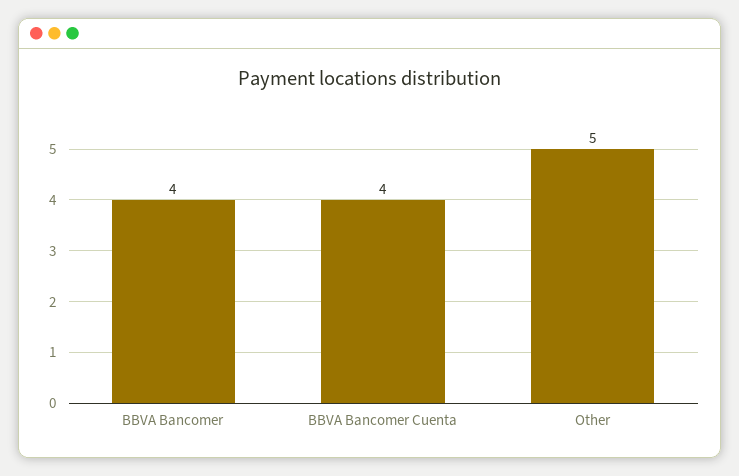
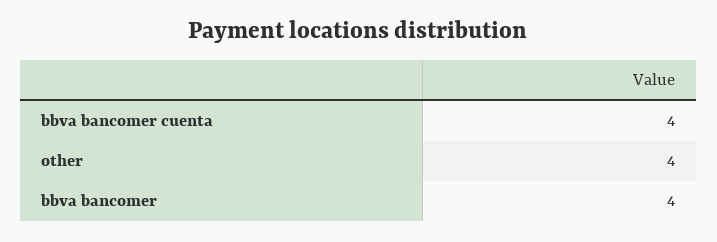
Other: 5 -> 4

